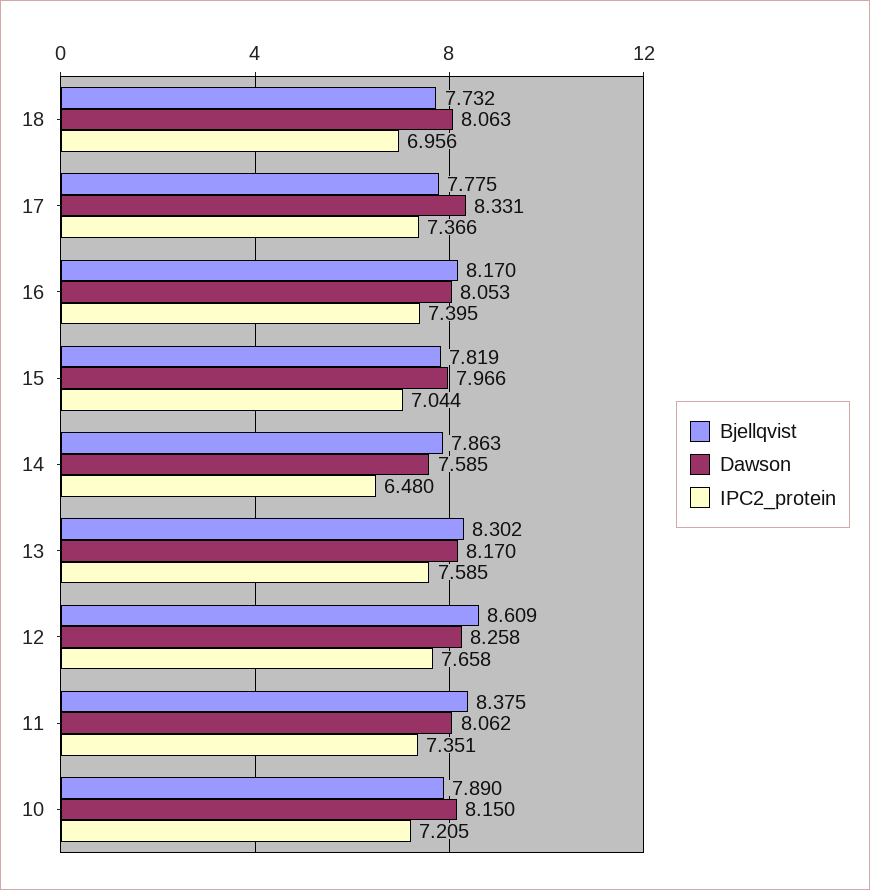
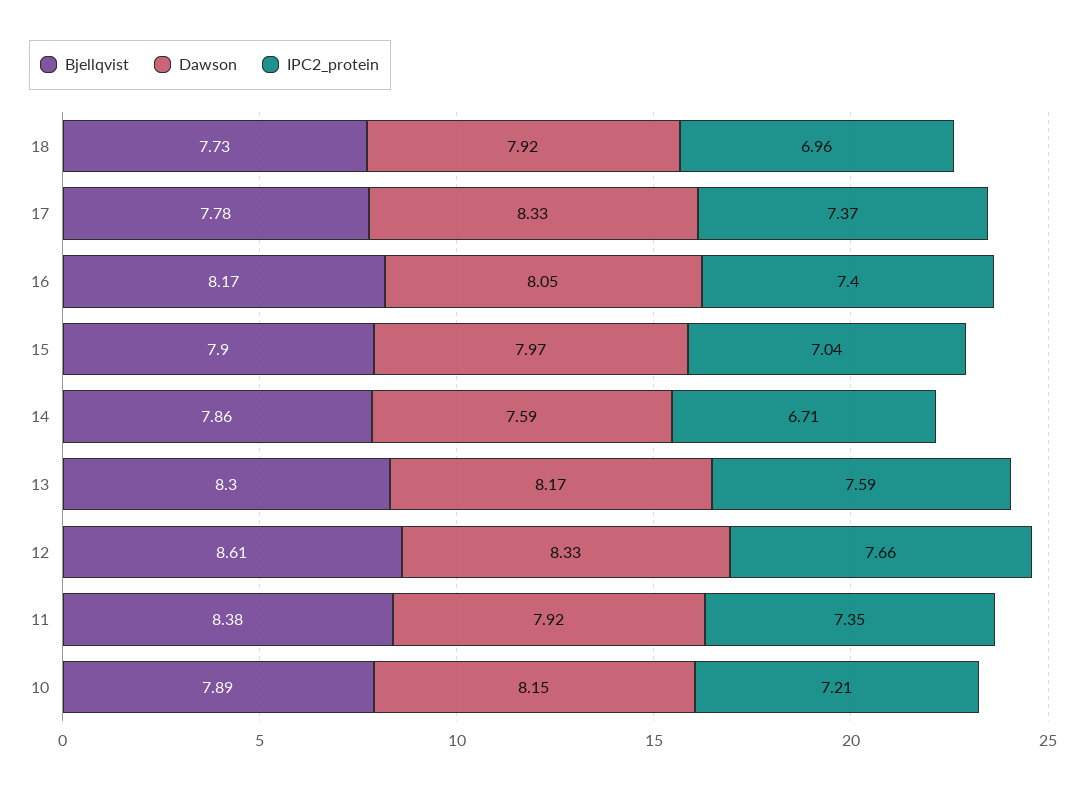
Dawson, 18: 8.063 -> 7.92
Bjellqvist, 15: 7.819 -> 7.9
IPC2_protein, 14: 6.48 -> 6.71
Dawson, 12: 8.258 -> 8.33
Dawson, 11: 8.062 -> 7.92

